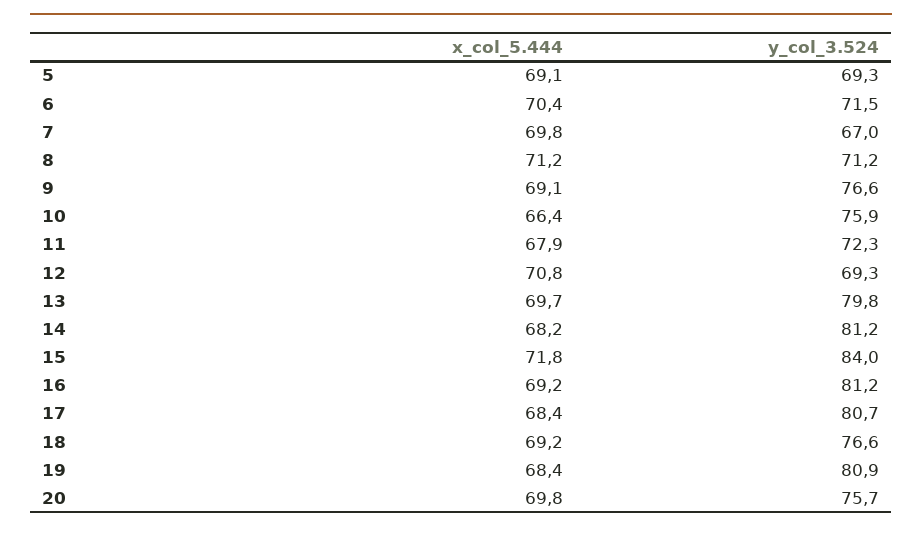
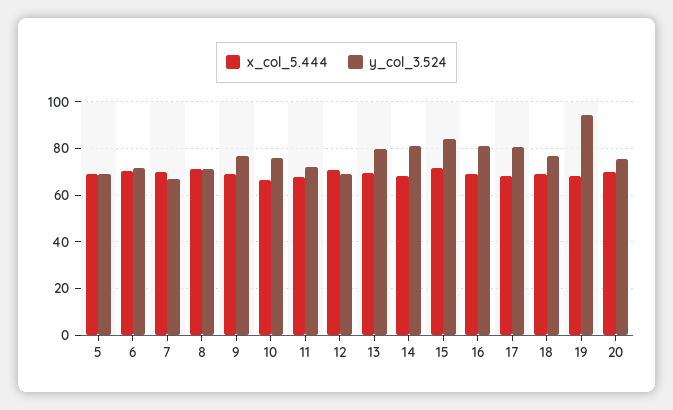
y_col_3.524, 19: 80.9 -> 95

